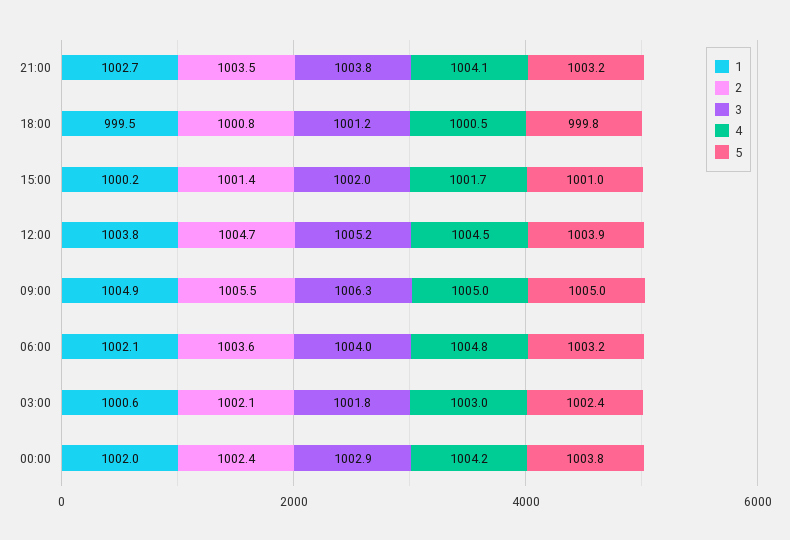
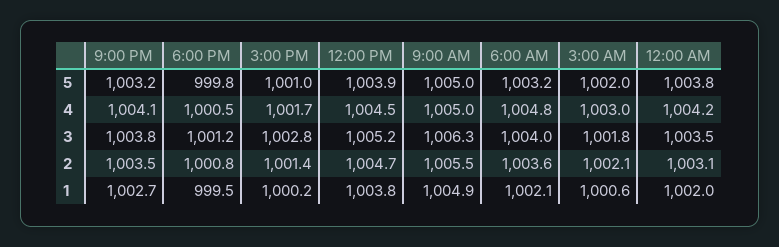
3, 15:00: 1002 -> 1002.8
5, 03:00: 1002.4 -> 1002
2, 00:00: 1002.4 -> 1003.1
3, 00:00: 1002.9 -> 1003.5

